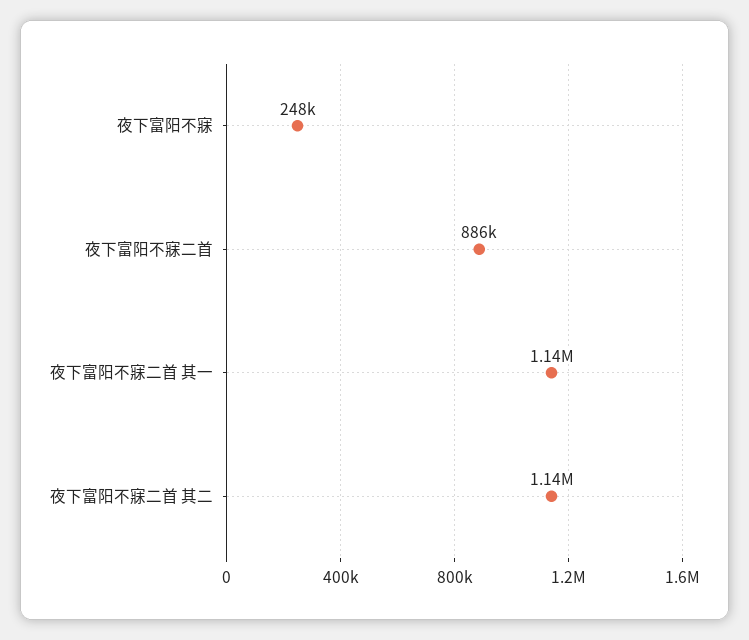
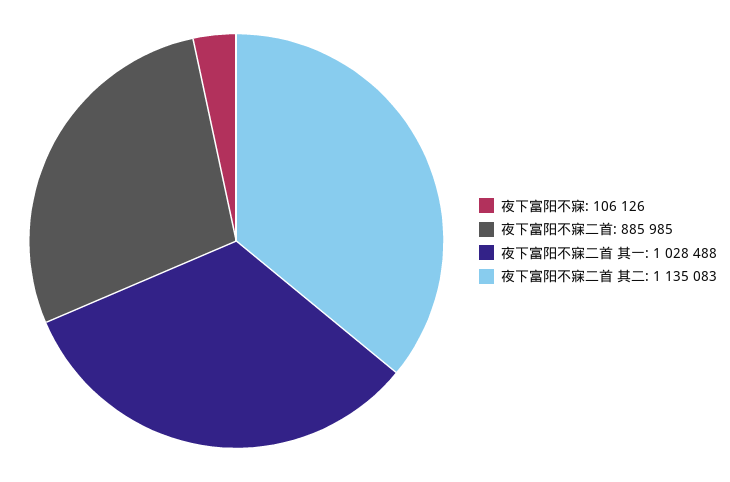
夜下富阳不寐: 248000 -> 106126
夜下富阳不寐二首 其一: 1140000 -> 1028488

